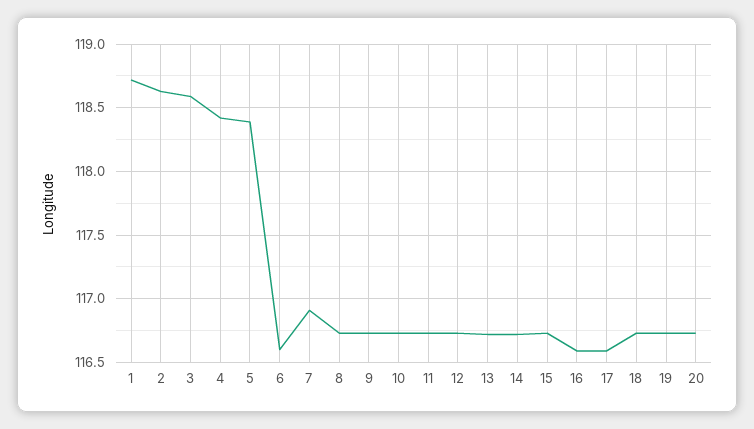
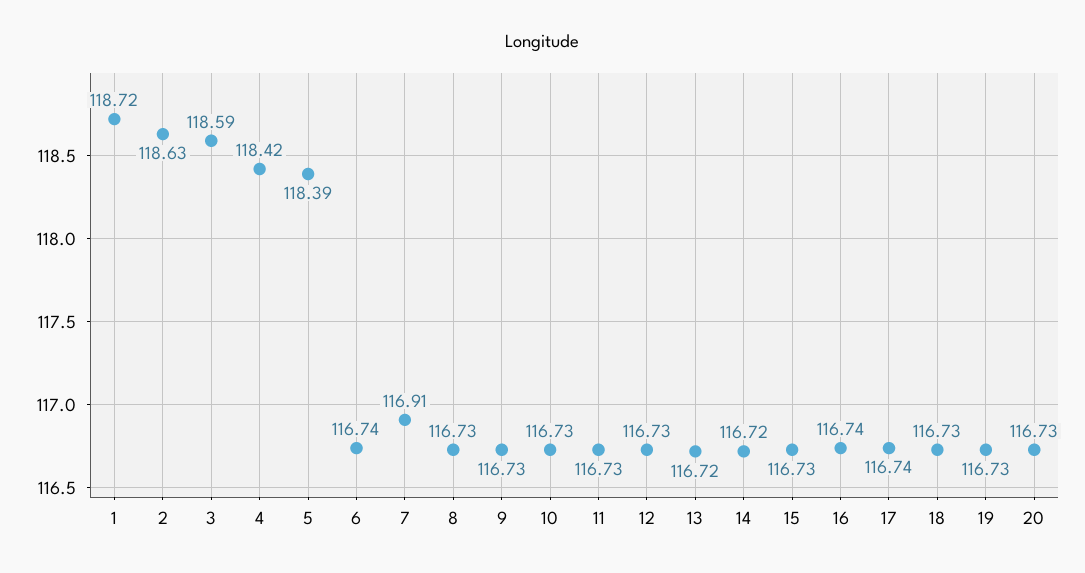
6: 116.6 -> 116.74
16: 116.6 -> 116.74
17: 116.6 -> 116.74

